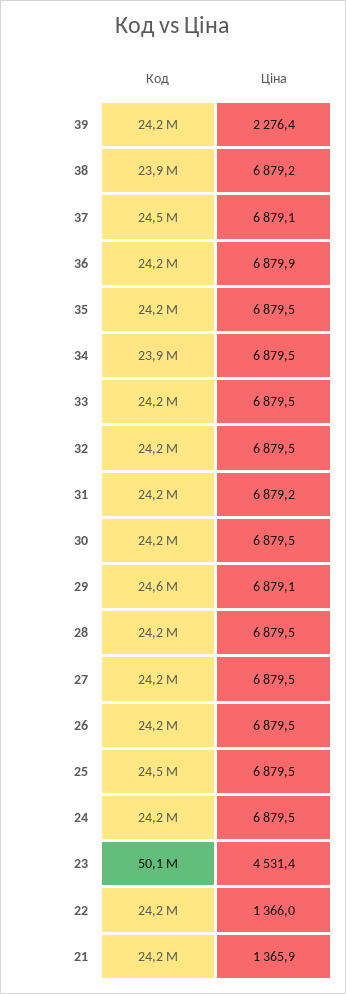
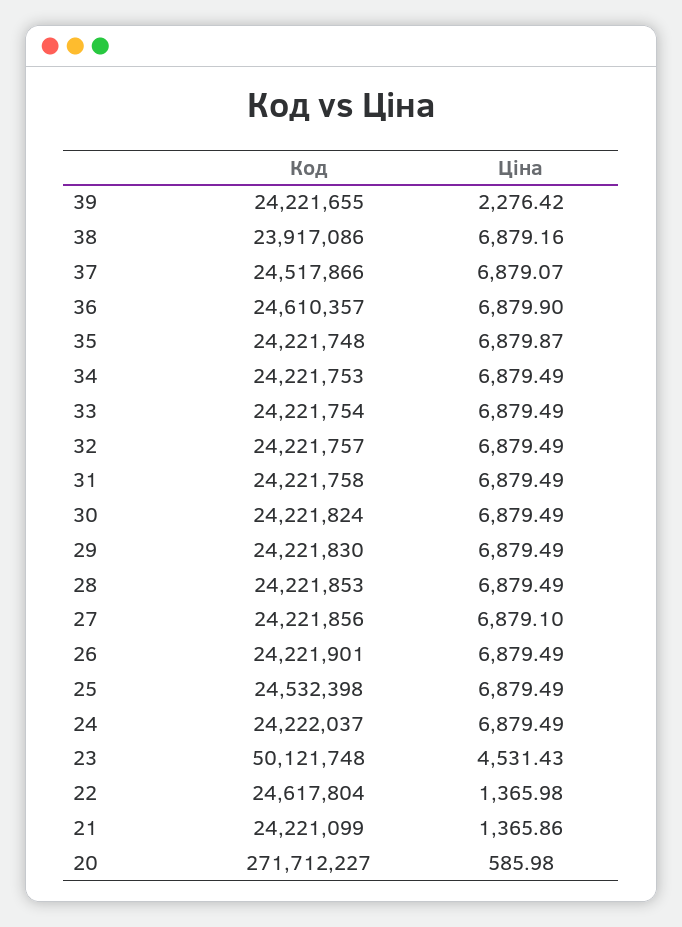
Код, 36: 24200000 -> 24610357
Ціна, 35: 6879.5 -> 6879.87
Код, 34: 23900000 -> 24221753
Ціна, 31: 6879.2 -> 6879.49
Код, 29: 24600000 -> 24221830
Ціна, 29: 6879.1 -> 6879.49
Ціна, 27: 6879.5 -> 6879.1
Код, 22: 24200000 -> 24617804
Код, 20: none -> 271712227
Ціна, 20: none -> 585.98

